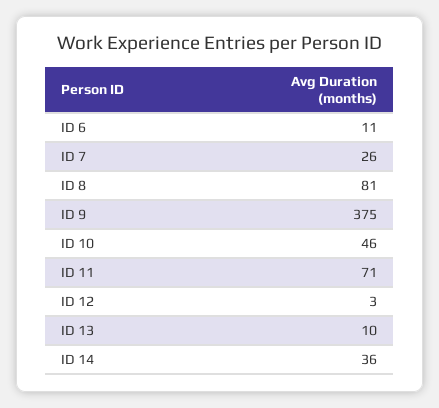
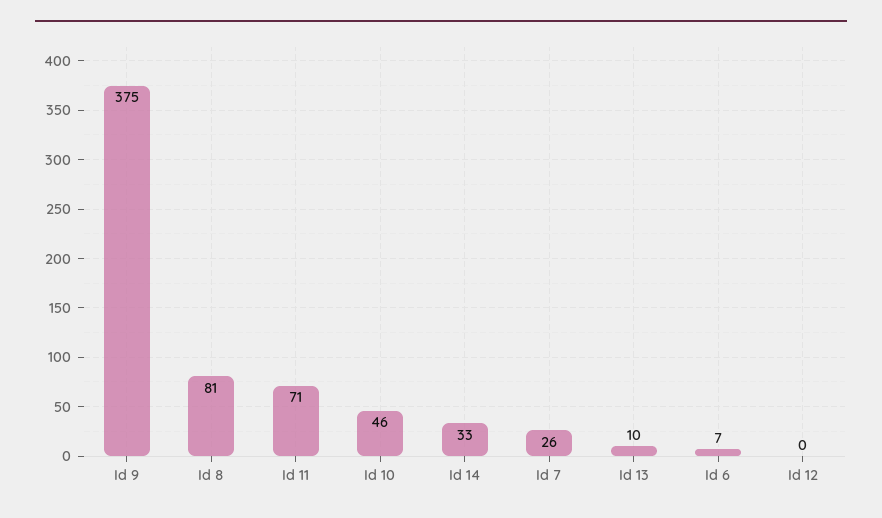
ID 6: 11 -> 7
ID 12: 3 -> 0
ID 14: 36 -> 33

